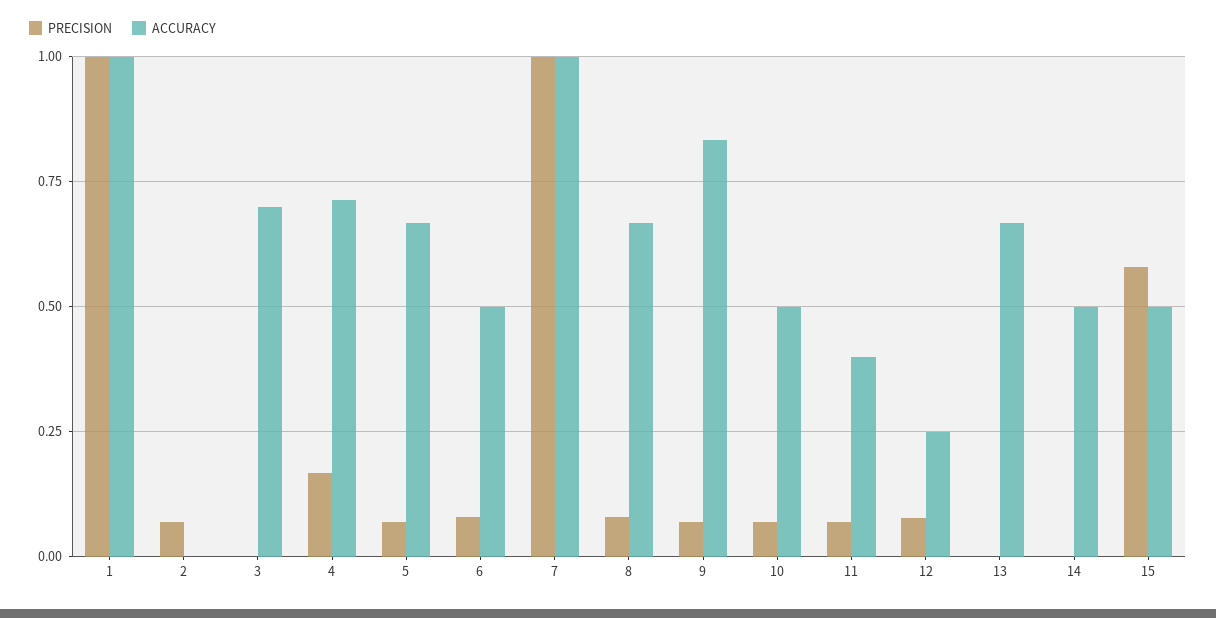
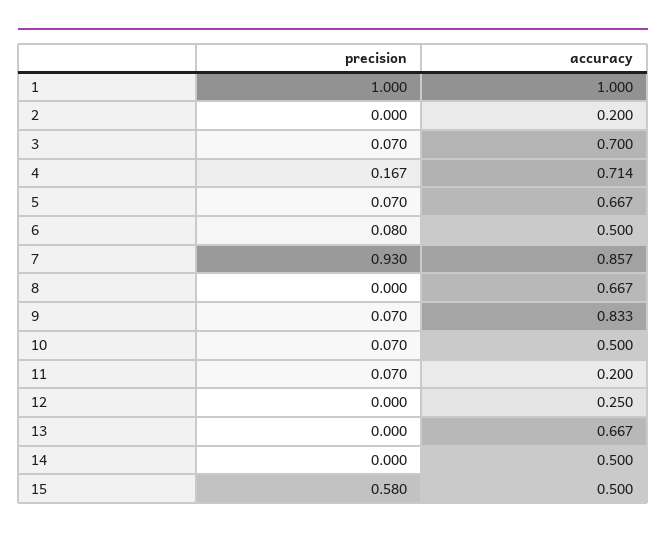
PRECISION, 2: 0.075 -> 0
ACCURACY, 2: 0 -> 0.2
PRECISION, 3: 0 -> 0.07
PRECISION, 7: 1 -> 0.93
ACCURACY, 7: 1 -> 0.857
PRECISION, 8: 0.075 -> 0
ACCURACY, 11: 0.4 -> 0.2
PRECISION, 12: 0.075 -> 0

